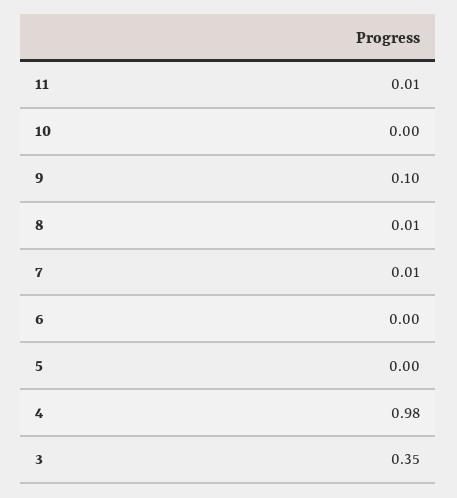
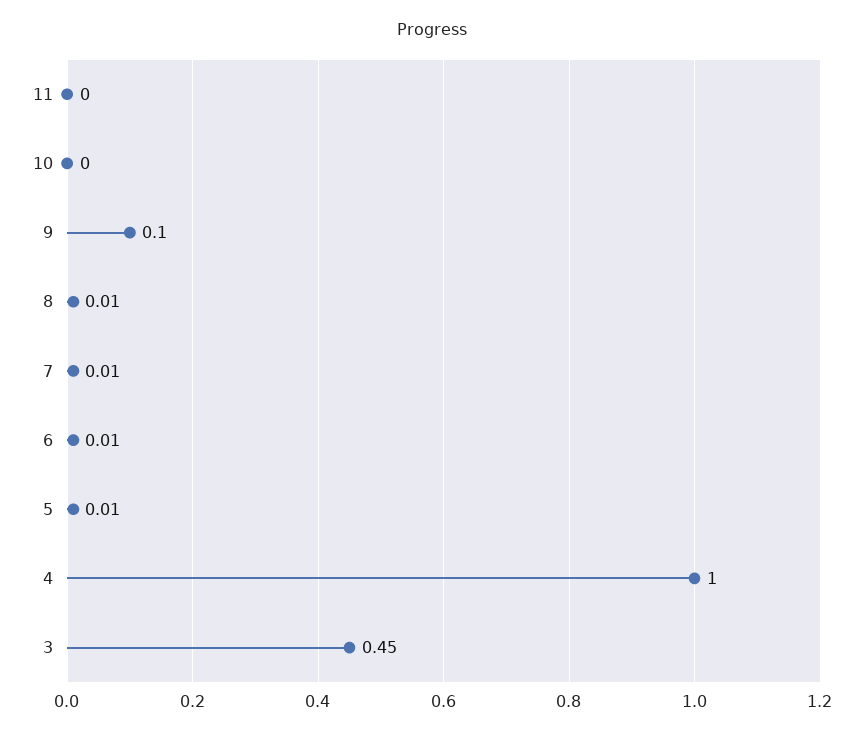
11: 0.01 -> 0
6: 0 -> 0.01
5: 0 -> 0.01
4: 0.98 -> 1
3: 0.35 -> 0.45

